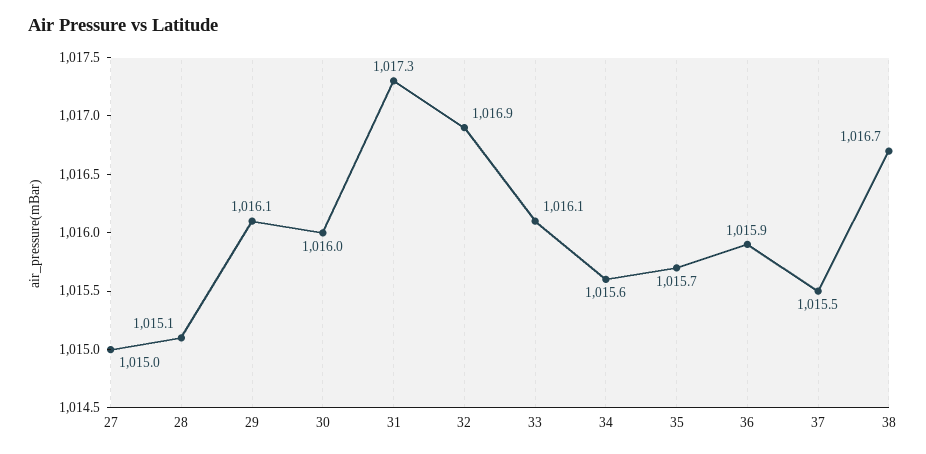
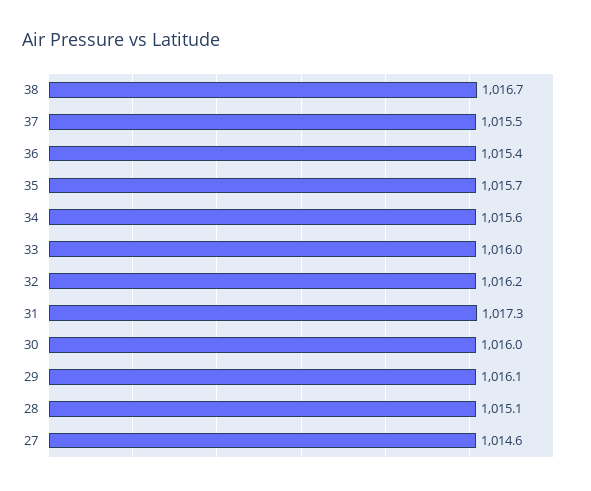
27: 1015 -> 1014.6
32: 1016.9 -> 1016.2
33: 1016.1 -> 1016
36: 1015.9 -> 1015.4

